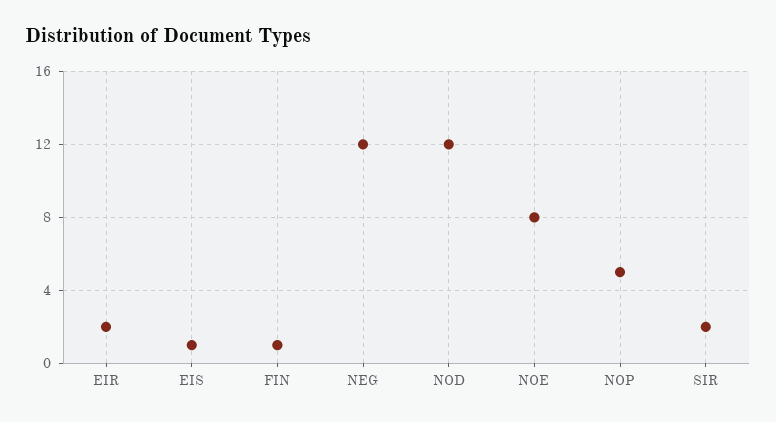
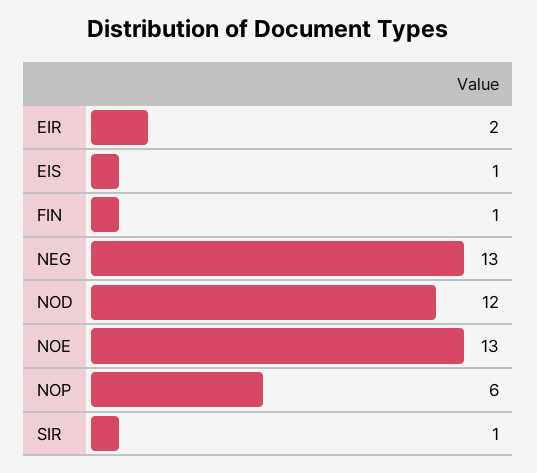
NEG: 12 -> 13
NOE: 8 -> 13
NOP: 5 -> 6
SIR: 2 -> 1

